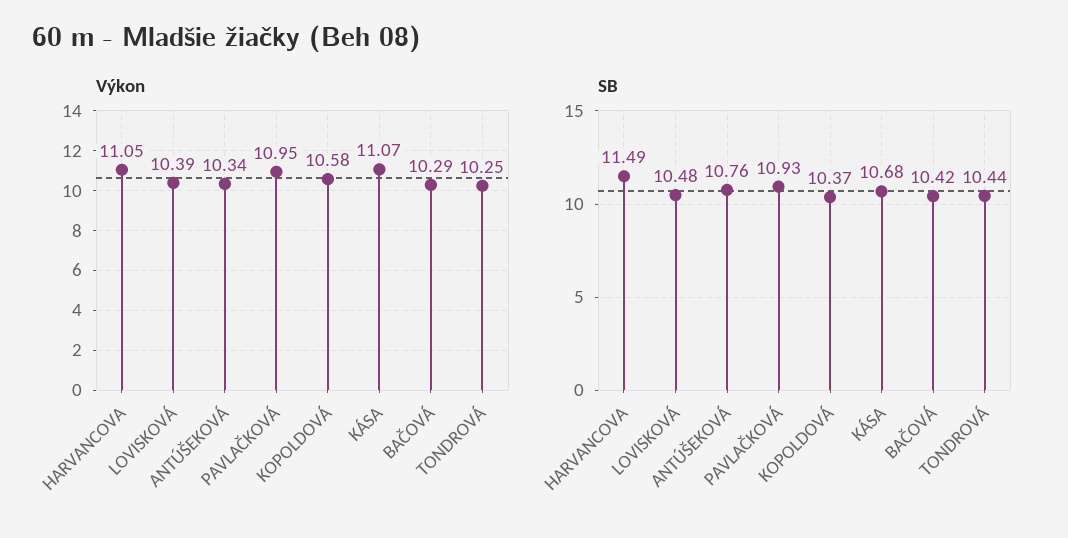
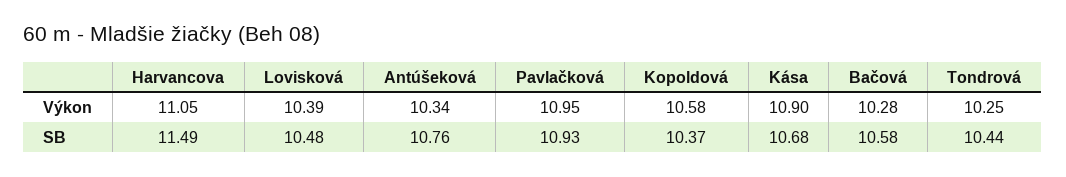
Výkon, KÁSA: 11.07 -> 10.9
Výkon, BAČOVÁ: 10.29 -> 10.28
SB, BAČOVÁ: 10.42 -> 10.58

